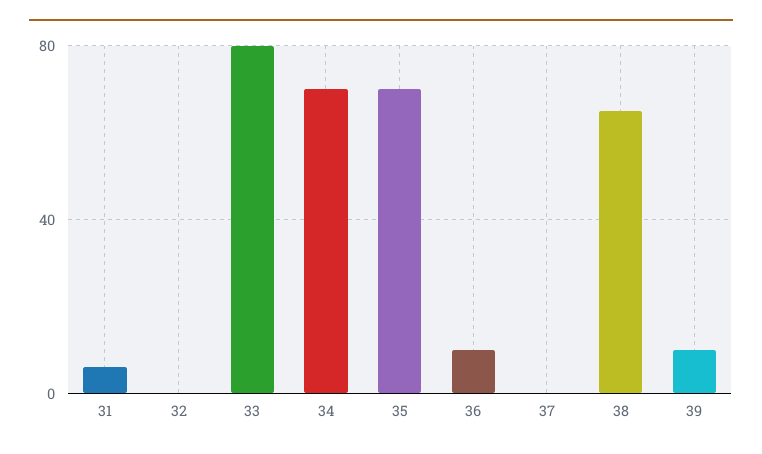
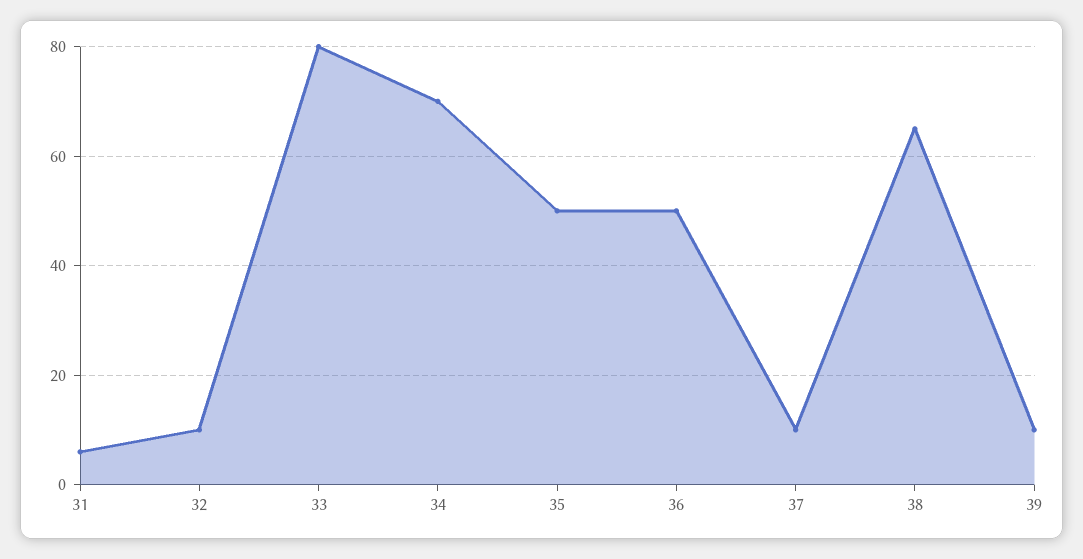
32: 0 -> 10
35: 70 -> 50
36: 10 -> 50
37: 0 -> 10

